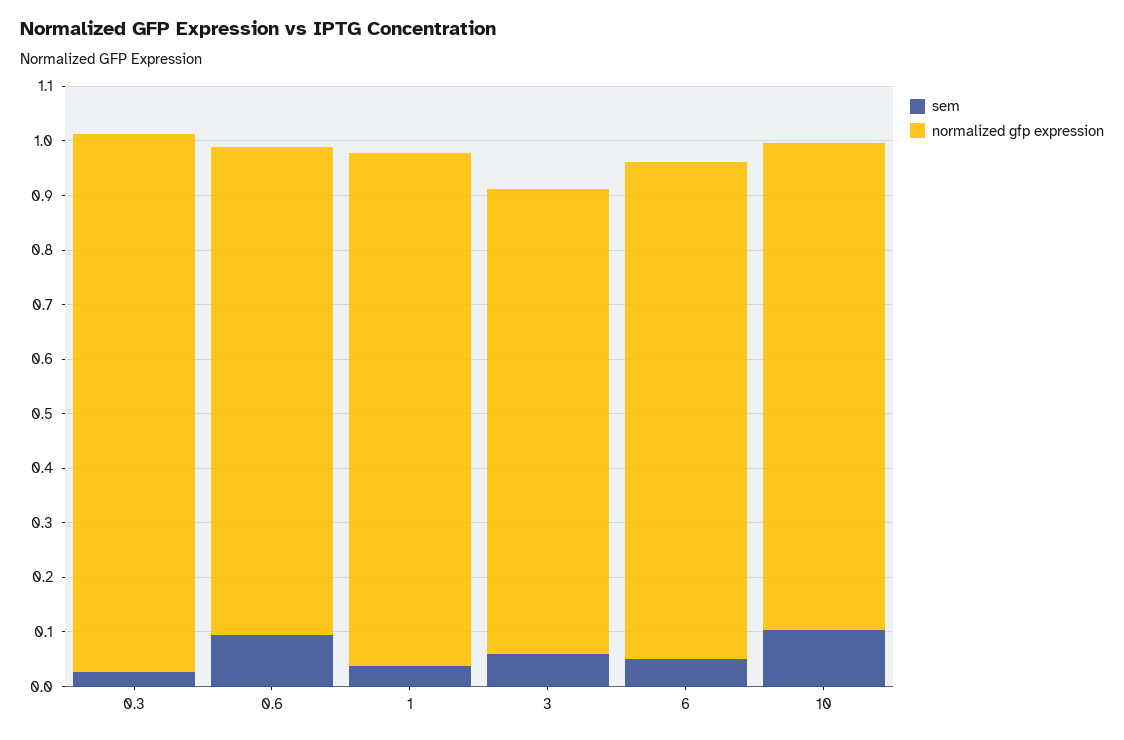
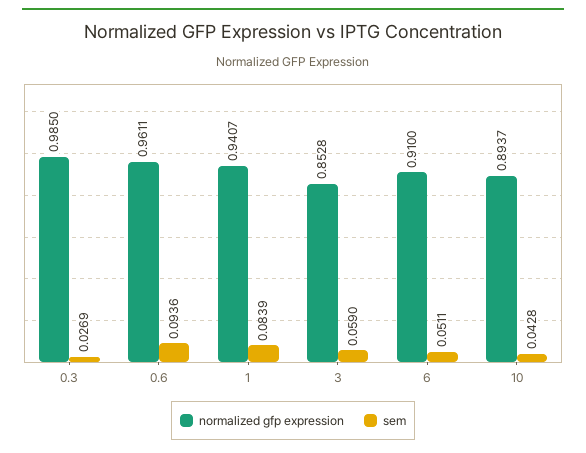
normalized gfp expression, 0.6: 0.9 -> 0.9611
sem, 1: 0.04 -> 0.0839
sem, 10: 0.1 -> 0.0428

